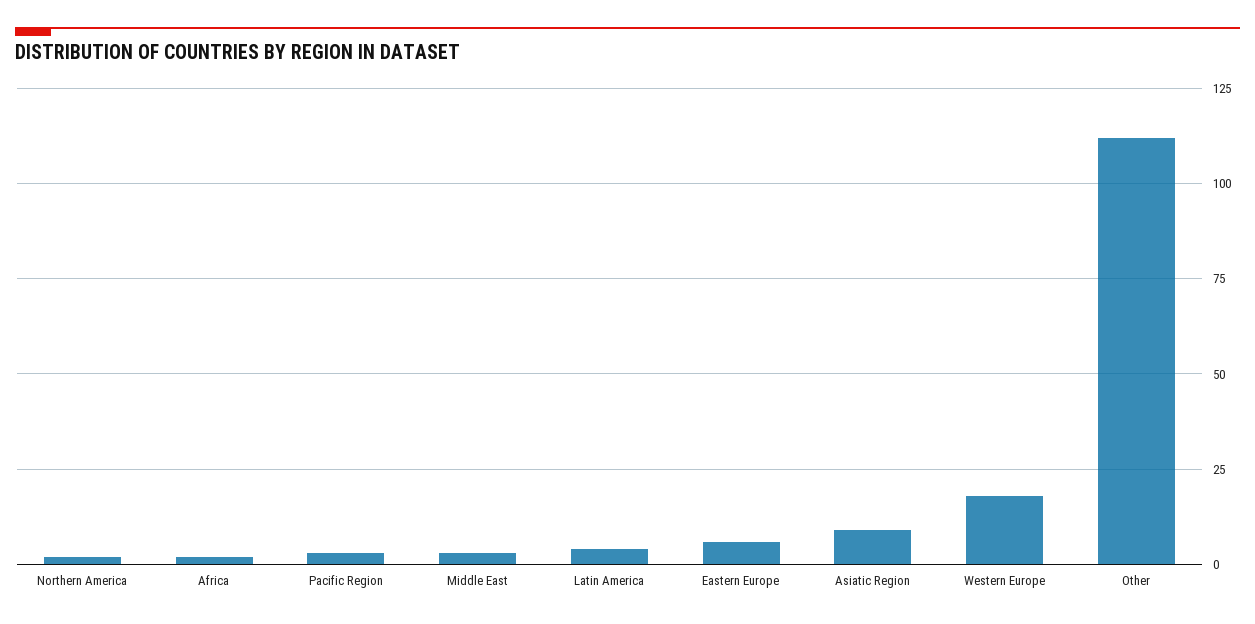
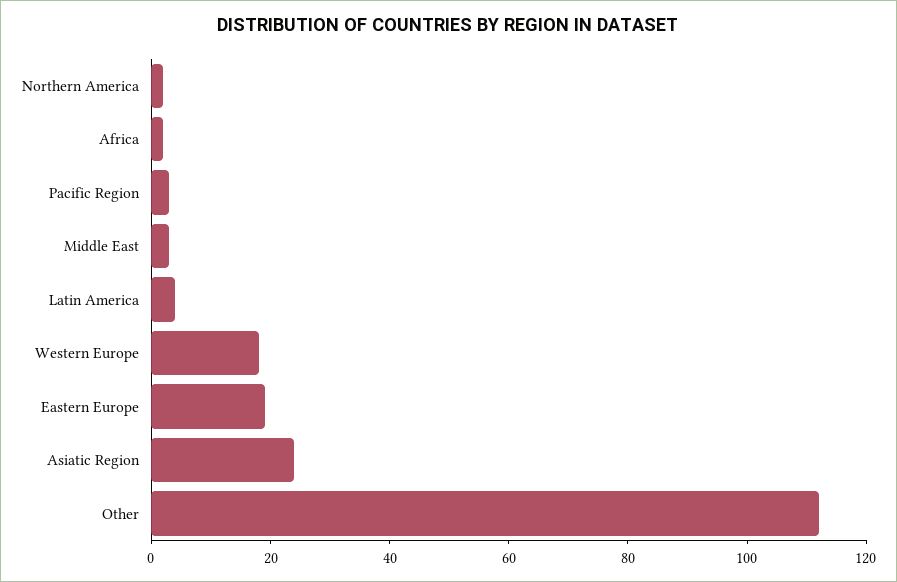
Eastern Europe: 5 -> 20
Asiatic Region: 10 -> 25

